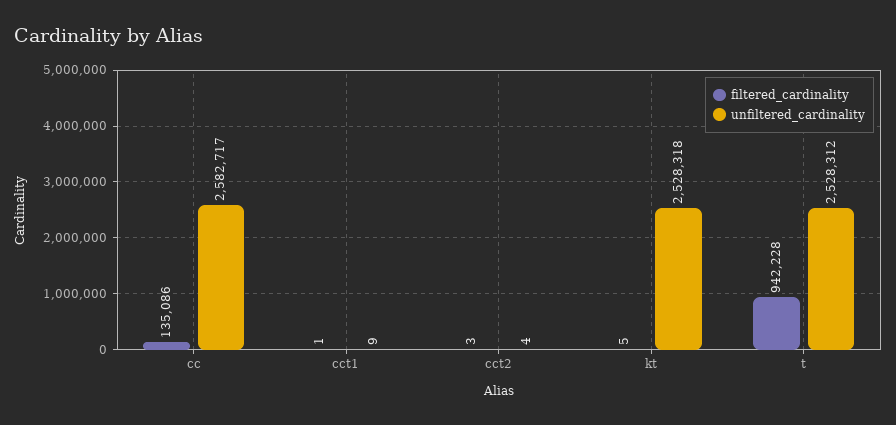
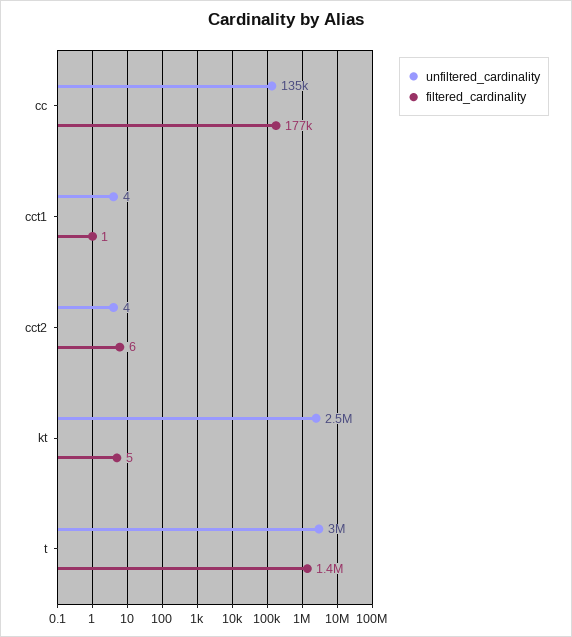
filtered_cardinality, cc: 135086 -> 177000
unfiltered_cardinality, cc: 2582717 -> 135000
unfiltered_cardinality, cct1: 9 -> 4
filtered_cardinality, cct2: 3 -> 6
filtered_cardinality, t: 942228 -> 1400000
unfiltered_cardinality, t: 2528312 -> 3000000

